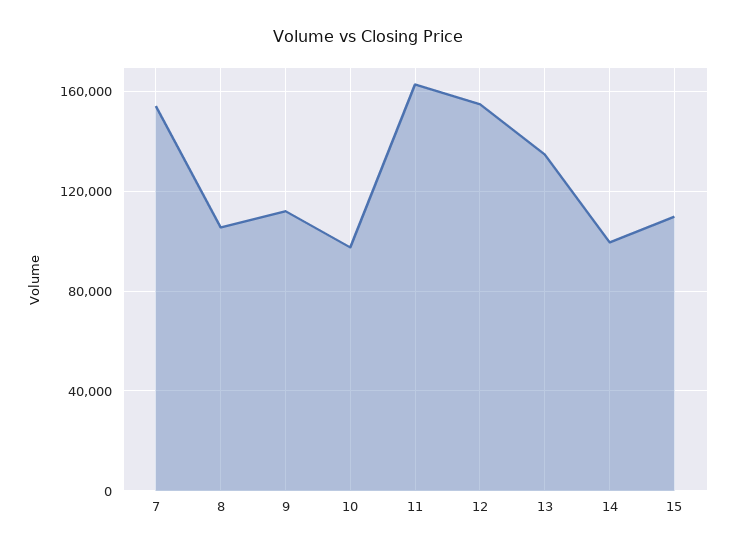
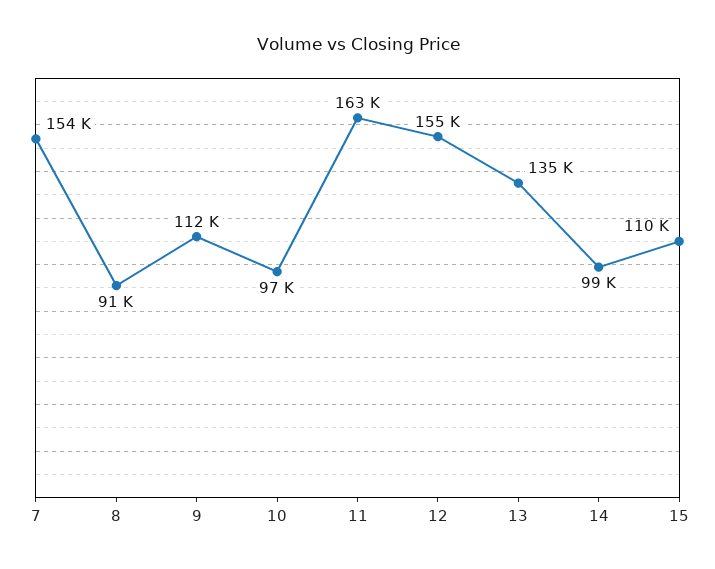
8: 105000 -> 91000

